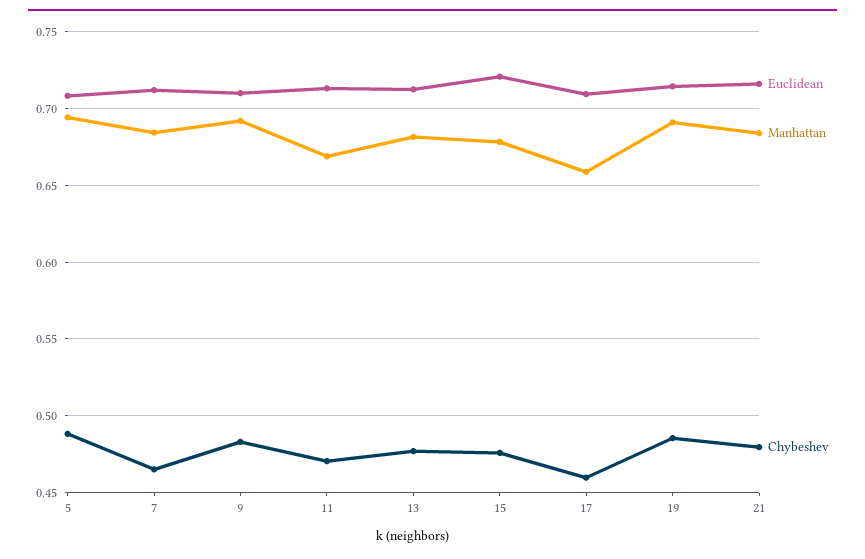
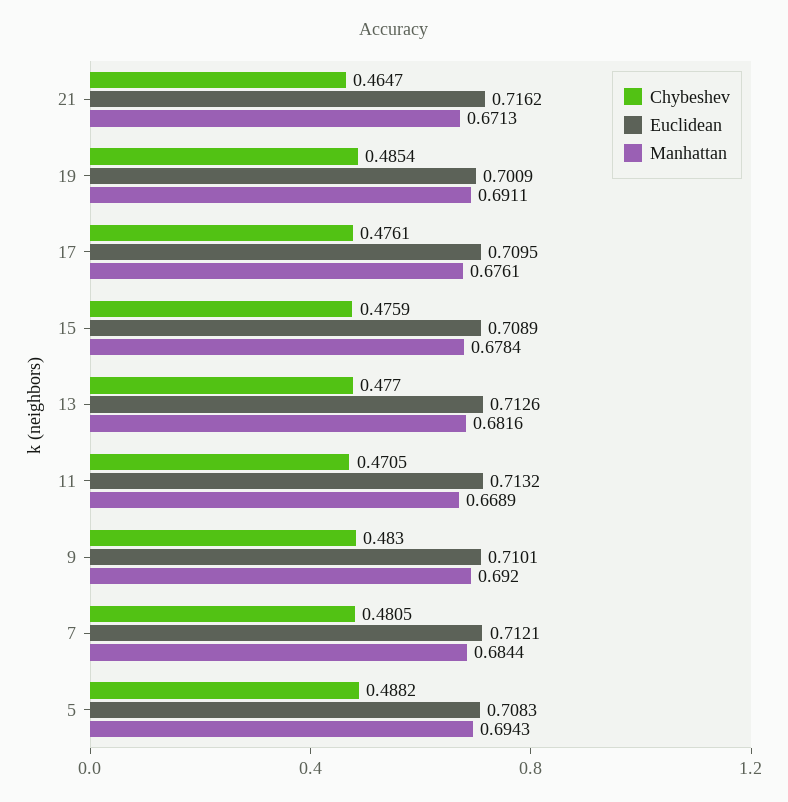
Chybeshev, 7: 0.465 -> 0.4805
Euclidean, 15: 0.72 -> 0.7089
Manhattan, 17: 0.66 -> 0.6761
Chybeshev, 17: 0.46 -> 0.4761
Euclidean, 19: 0.715 -> 0.7009
Manhattan, 21: 0.685 -> 0.6713
Chybeshev, 21: 0.48 -> 0.4647

